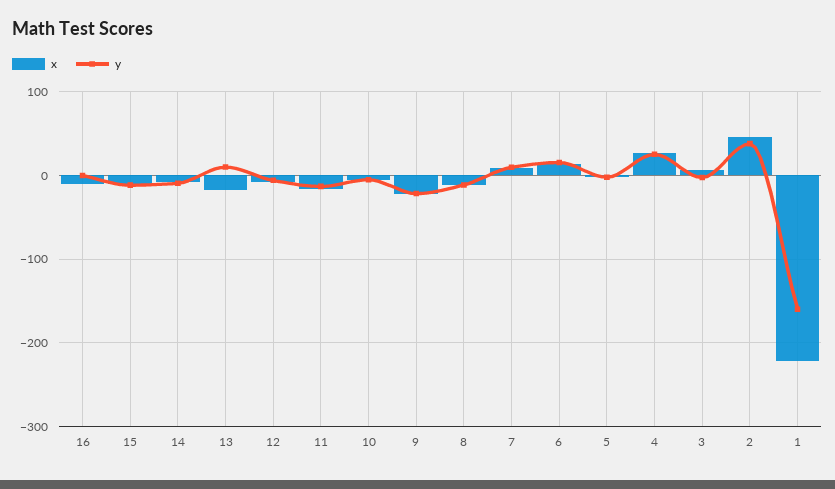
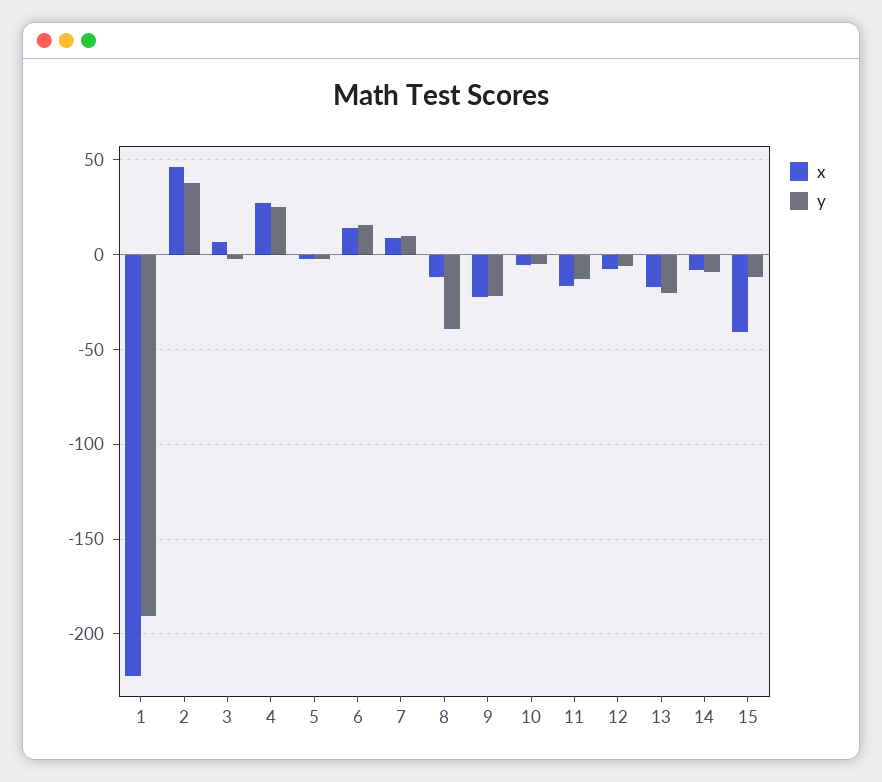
x, 16: -10 -> none
y, 16: 0 -> none
x, 15: -10 -> -40
y, 13: 10 -> -20
y, 8: -10 -> -40
y, 1: -160 -> -190

